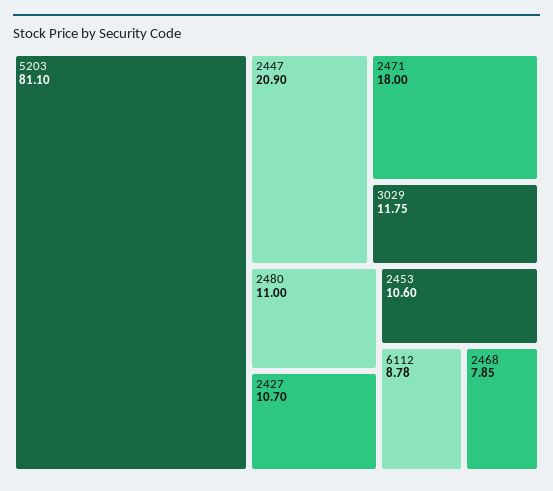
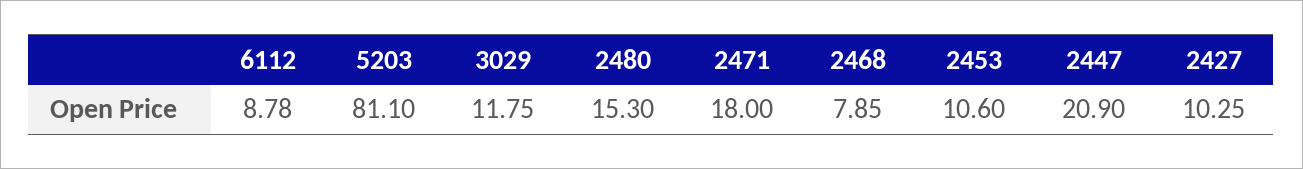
2480: 11 -> 15.3
2427: 10.7 -> 10.25

